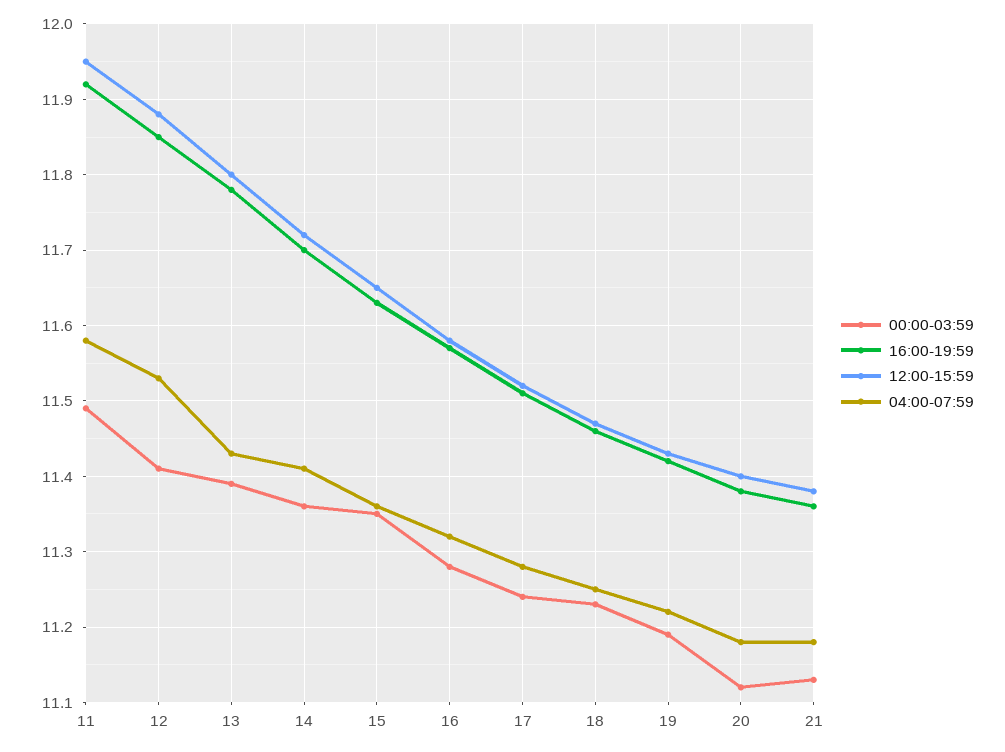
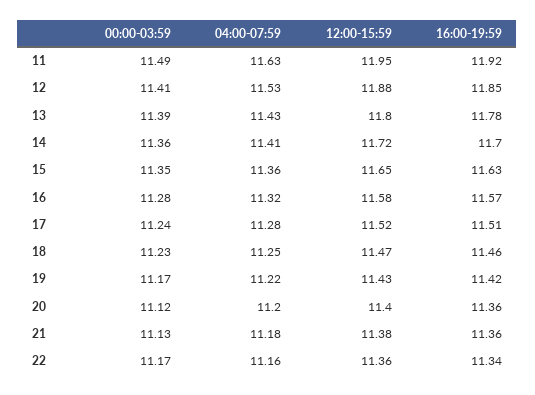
04:00-07:59, 11: 11.58 -> 11.63
00:00-03:59, 19: 11.19 -> 11.17
16:00-19:59, 20: 11.38 -> 11.36
04:00-07:59, 20: 11.18 -> 11.2
00:00-03:59, 22: none -> 11.17
04:00-07:59, 22: none -> 11.16
12:00-15:59, 22: none -> 11.36
16:00-19:59, 22: none -> 11.34

